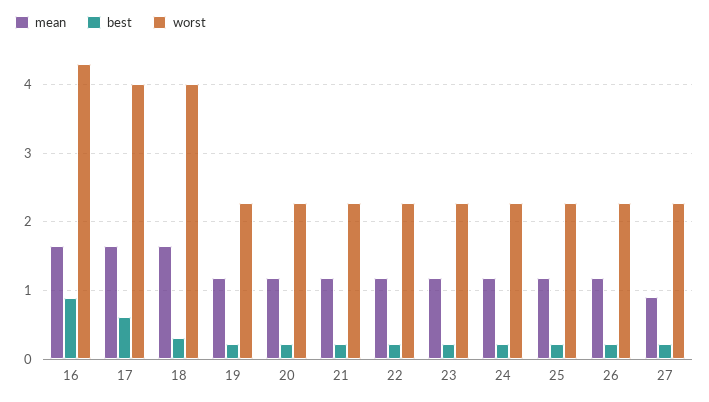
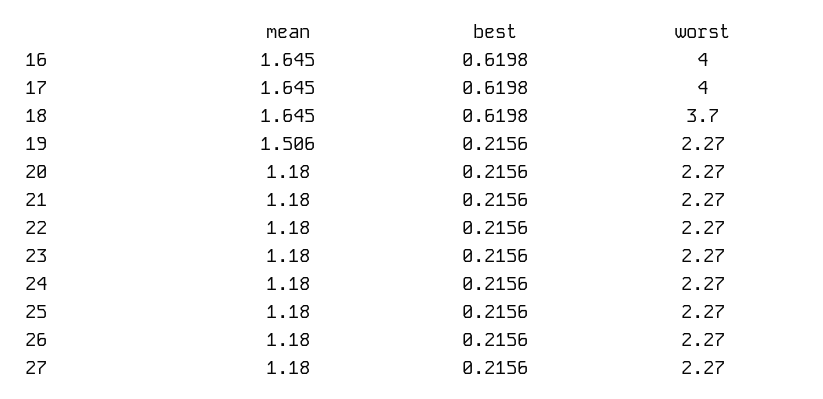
best, 16: 0.9 -> 0.6198
worst, 16: 4.3 -> 4
best, 18: 0.3 -> 0.6198
worst, 18: 4 -> 3.7
mean, 19: 1.2 -> 1.506
mean, 27: 0.9 -> 1.18

